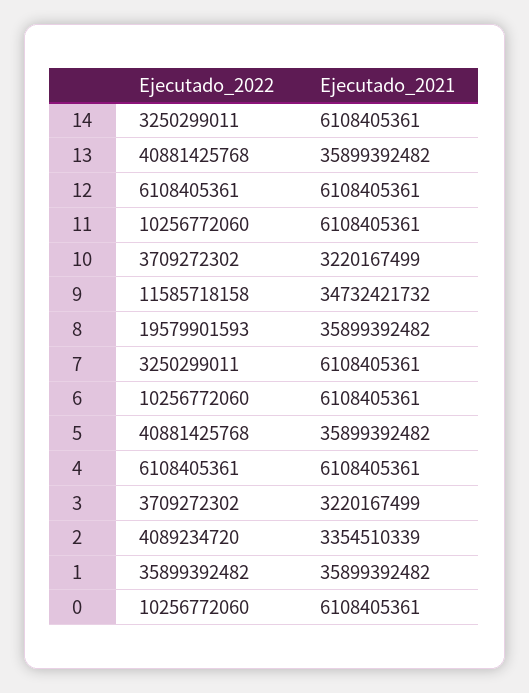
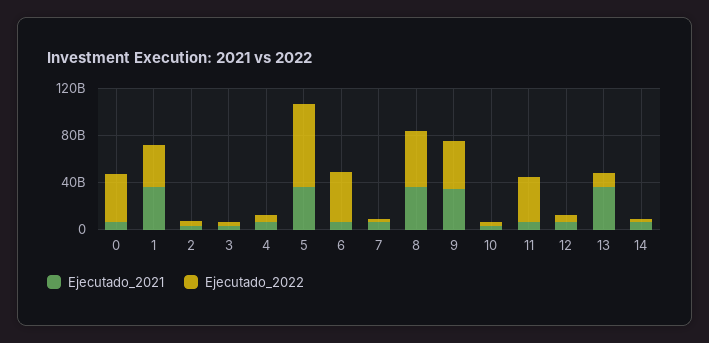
Ejecutado_2022, 13: 40881425768 -> 10000000000
Ejecutado_2022, 11: 10256772060 -> 40000000000
Ejecutado_2022, 9: 11585718158 -> 40000000000
Ejecutado_2022, 8: 19579901593 -> 50000000000
Ejecutado_2022, 6: 10256772060 -> 40000000000
Ejecutado_2022, 5: 40881425768 -> 70000000000
Ejecutado_2022, 0: 10256772060 -> 40000000000

